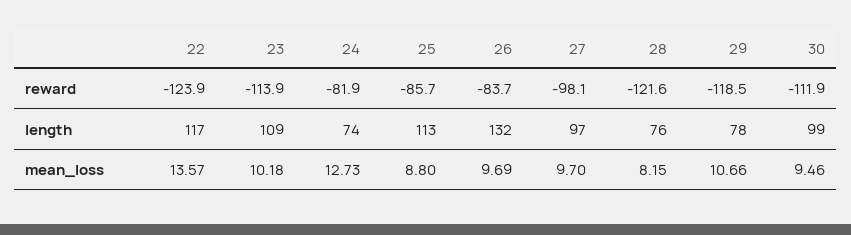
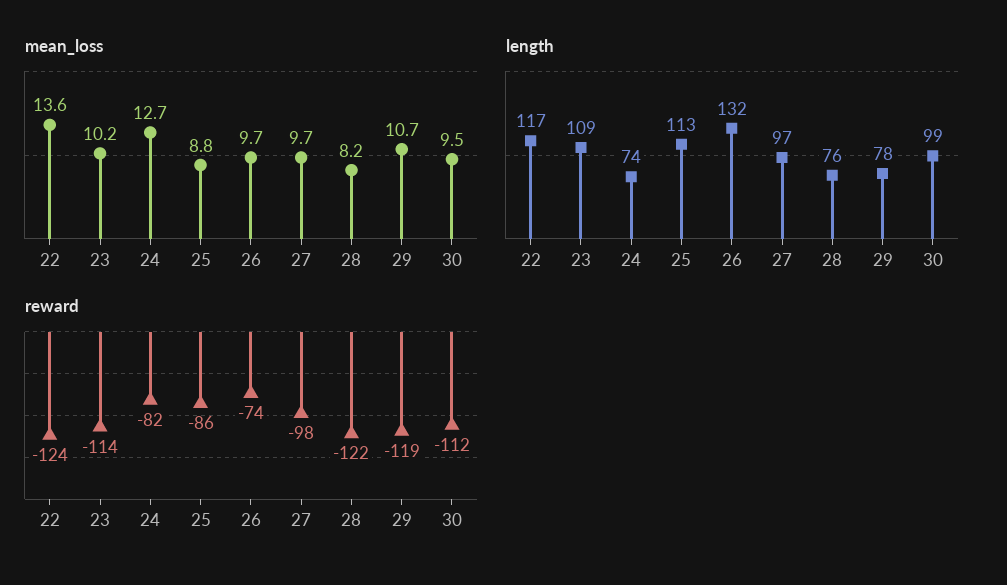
reward, 26: -83.7 -> -74

